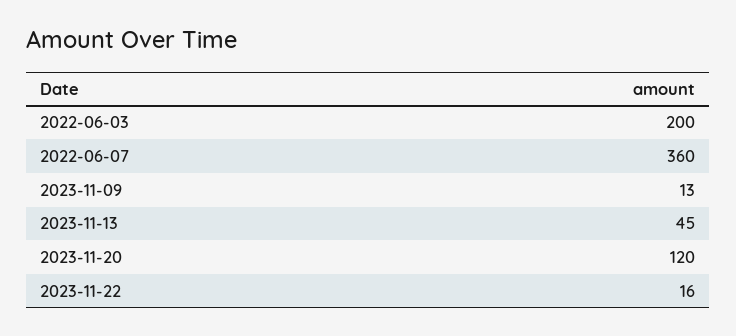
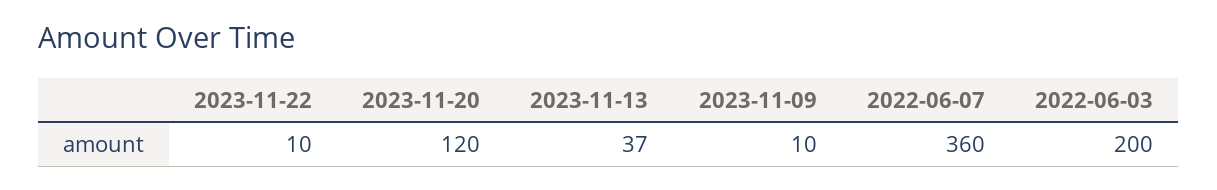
2023-11-09: 13 -> 10
2023-11-13: 45 -> 37
2023-11-22: 16 -> 10

